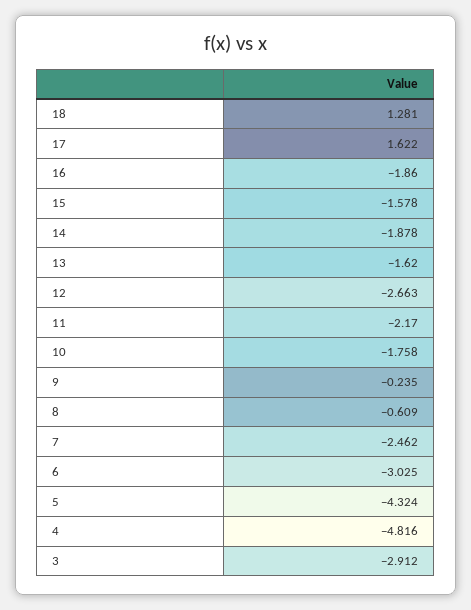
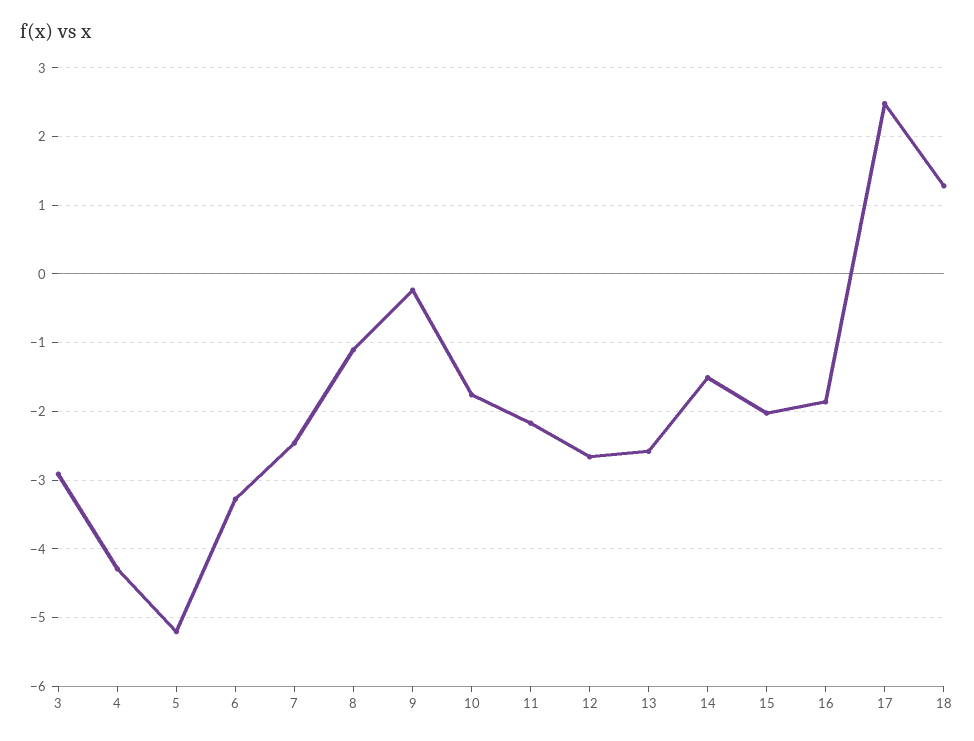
17: 1.622 -> 2.5
15: -1.578 -> -2
14: -1.878 -> -1.5
13: -1.62 -> -2.6
8: -0.609 -> -1.1
6: -3.025 -> -3.3
5: -4.324 -> -5.2
4: -4.816 -> -4.3

